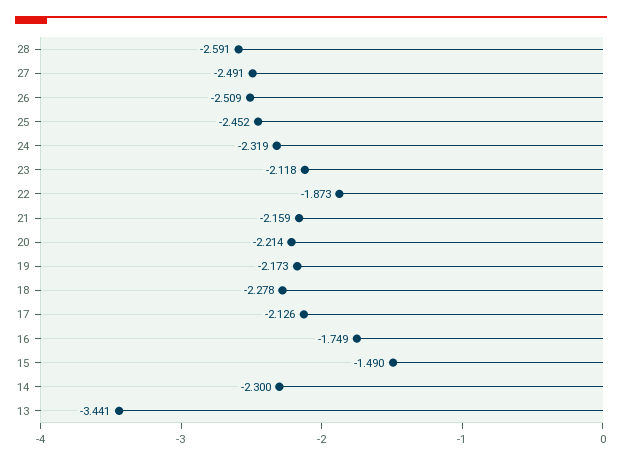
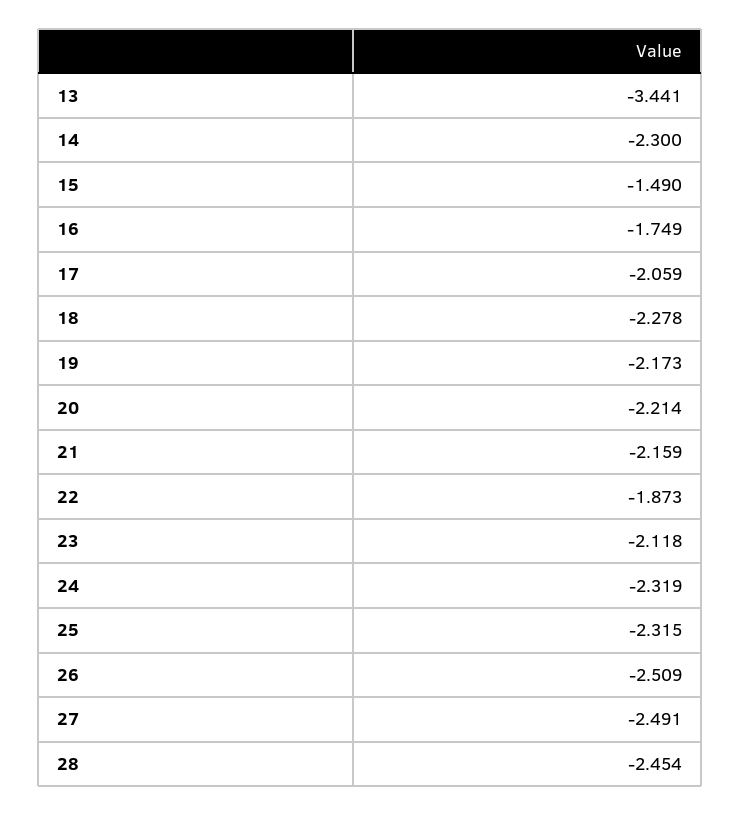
28: -2.591 -> -2.454
25: -2.452 -> -2.315
17: -2.126 -> -2.059

